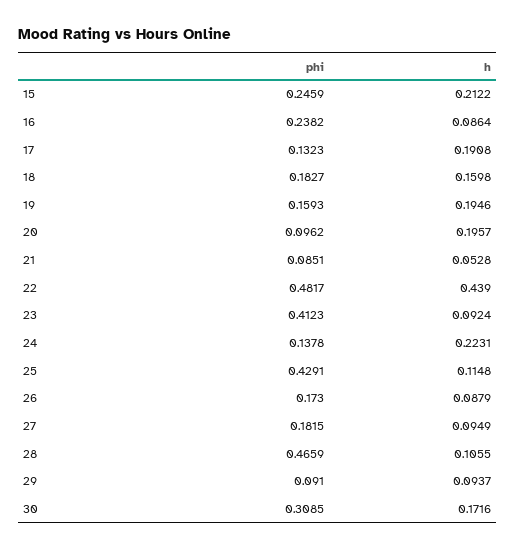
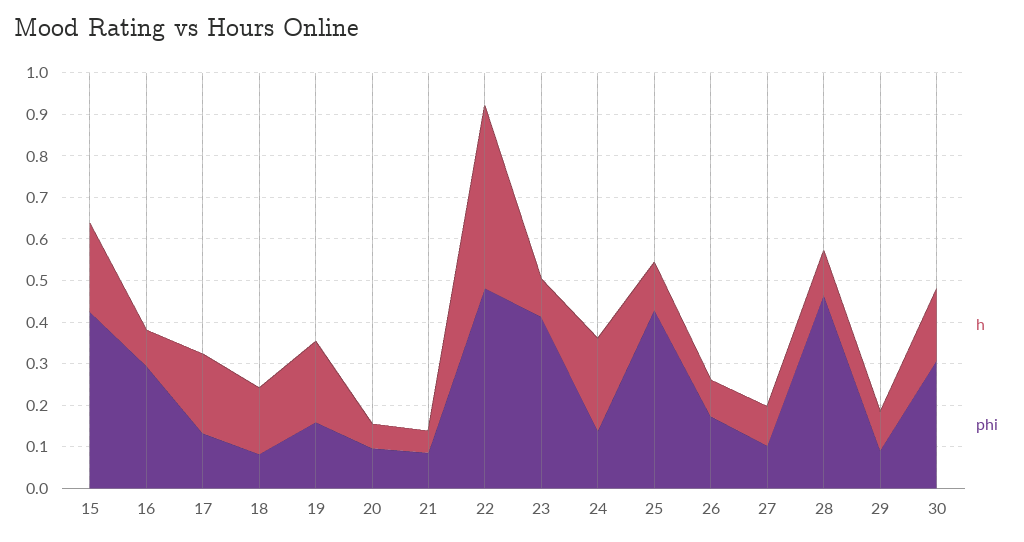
phi, 15: 0.2459 -> 0.42
phi, 16: 0.2382 -> 0.3
phi, 18: 0.1827 -> 0.08
h, 20: 0.1957 -> 0.06
phi, 27: 0.1815 -> 0.1

